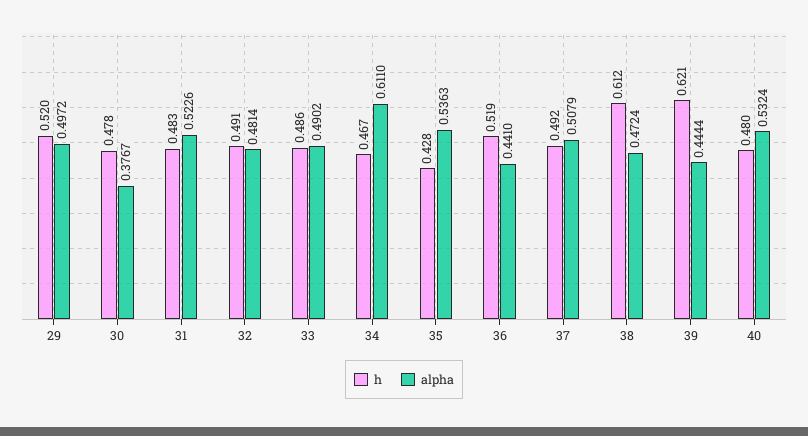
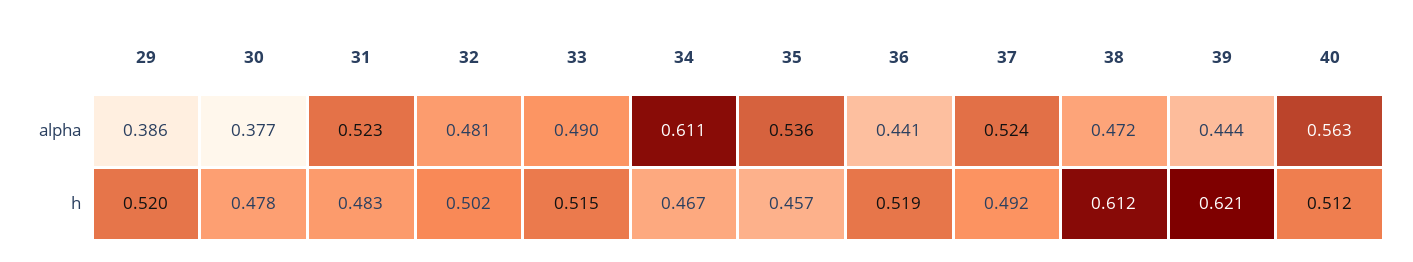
alpha, 29: 0.4972 -> 0.386
h, 32: 0.491 -> 0.502
h, 33: 0.486 -> 0.515
h, 35: 0.428 -> 0.457
alpha, 37: 0.5079 -> 0.524
h, 40: 0.48 -> 0.512
alpha, 40: 0.5324 -> 0.563

